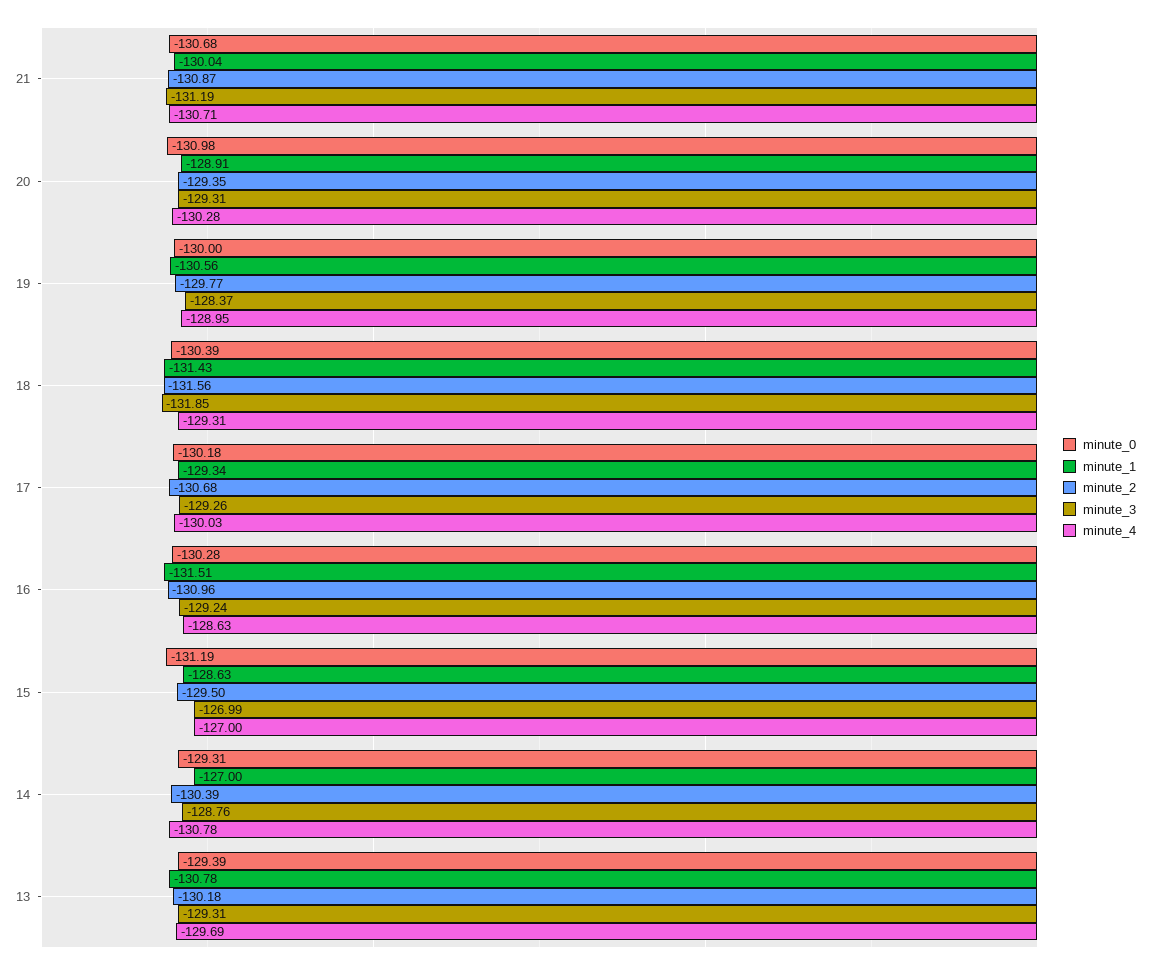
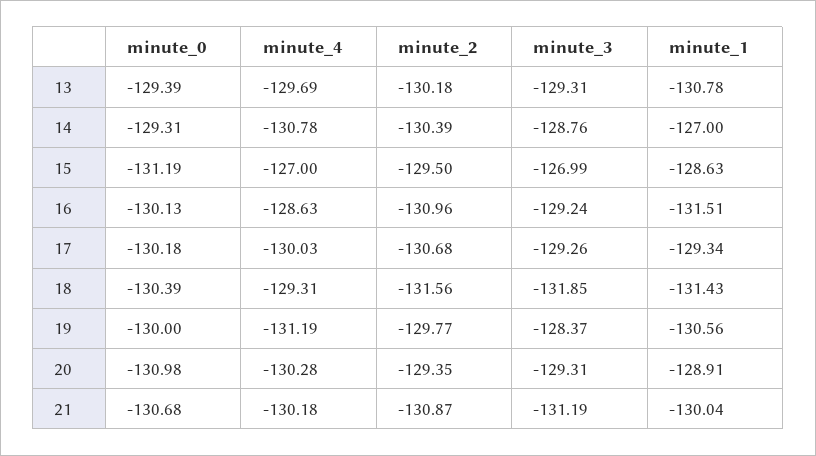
minute_4, 21: -130.71 -> -130.18
minute_4, 19: -128.95 -> -131.19
minute_0, 16: -130.28 -> -130.13

